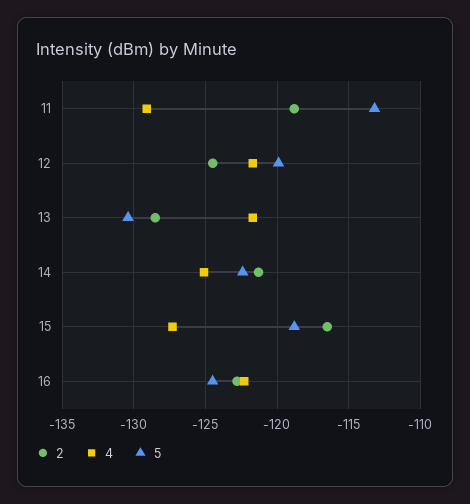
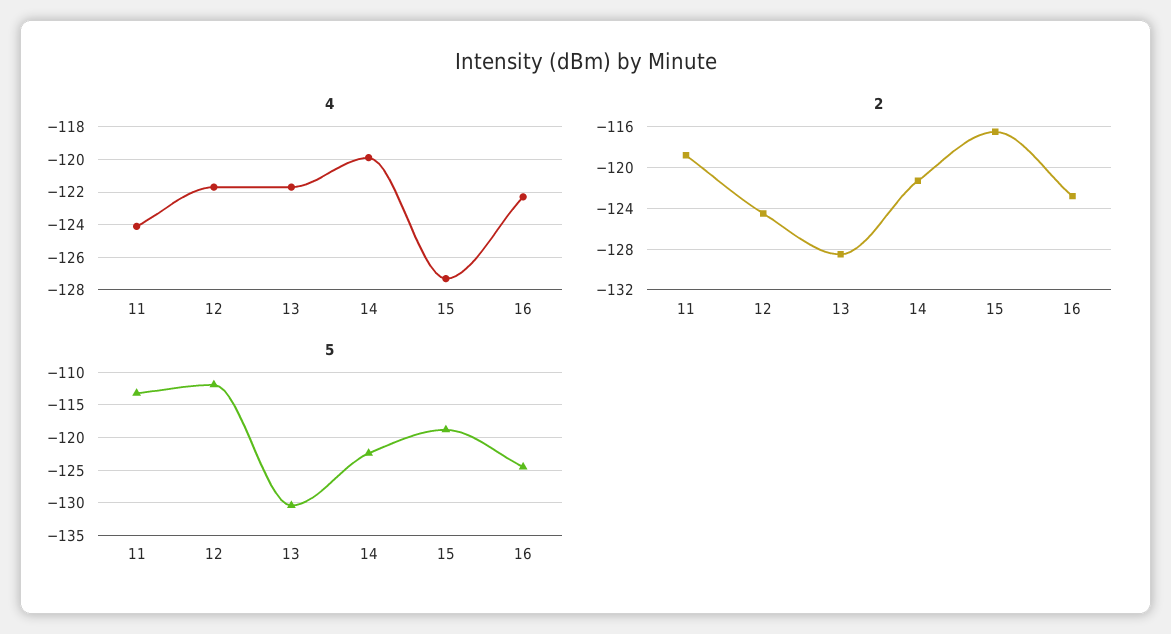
4, 11: -129 -> -124
5, 12: -120 -> -112
4, 14: -125 -> -120

